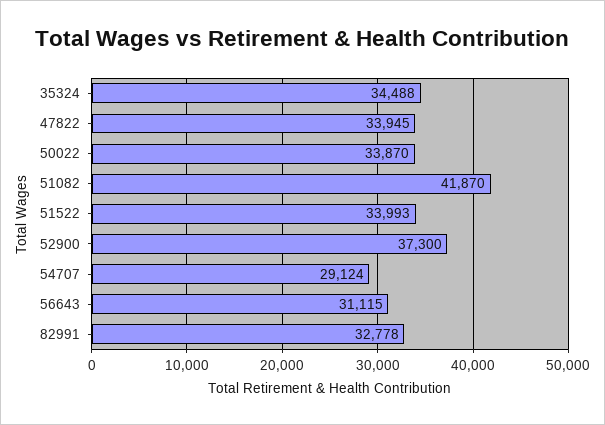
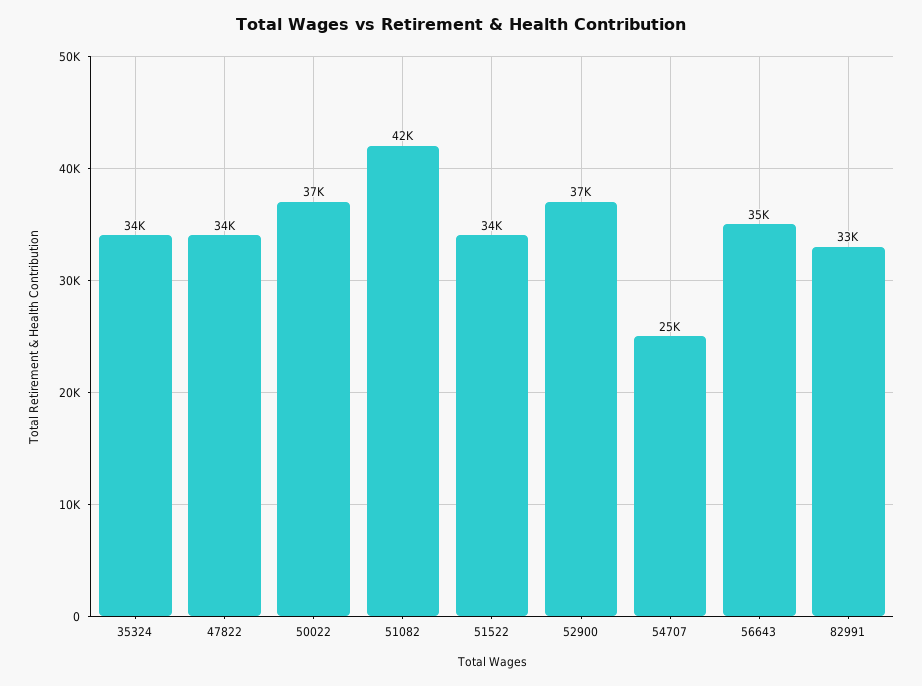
50022: 33870 -> 37000
54707: 29124 -> 25000
56643: 31115 -> 35000

